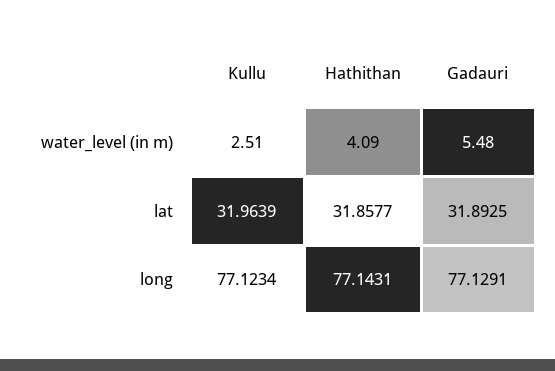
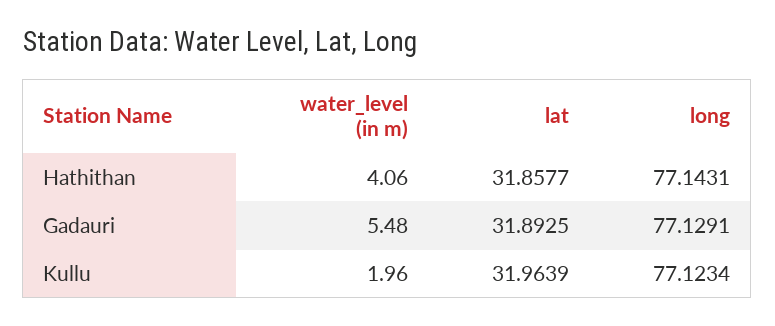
Kullu, water_level (in m): 2.51 -> 1.96
Hathithan, water_level (in m): 4.09 -> 4.06

